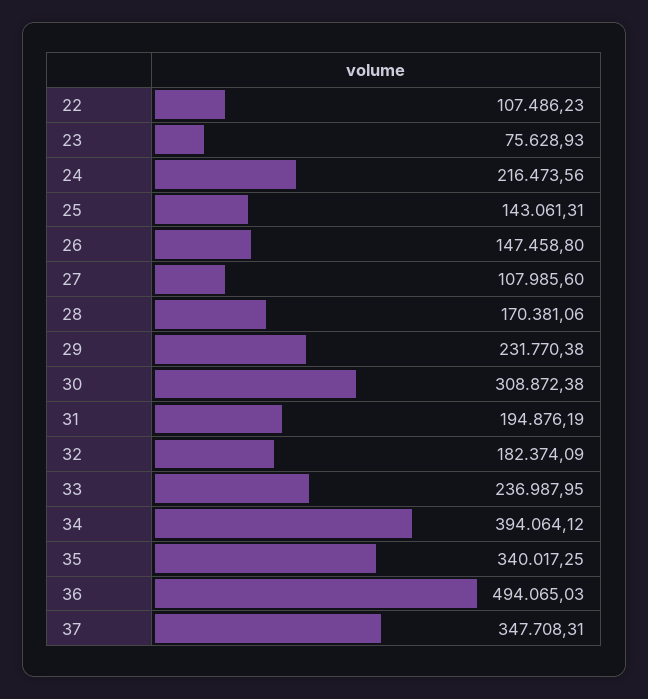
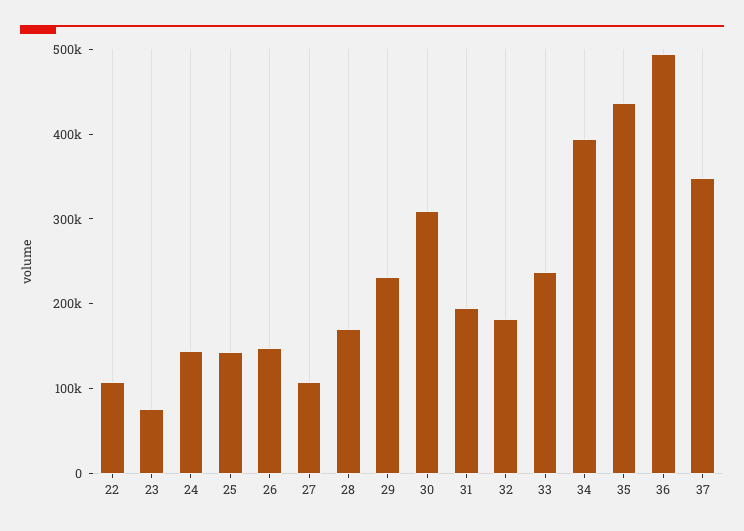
24: 216473.56 -> 140000
35: 340017.25 -> 440000

